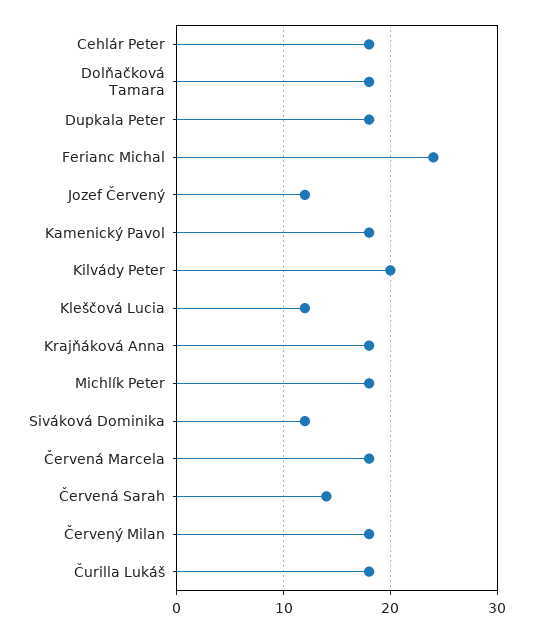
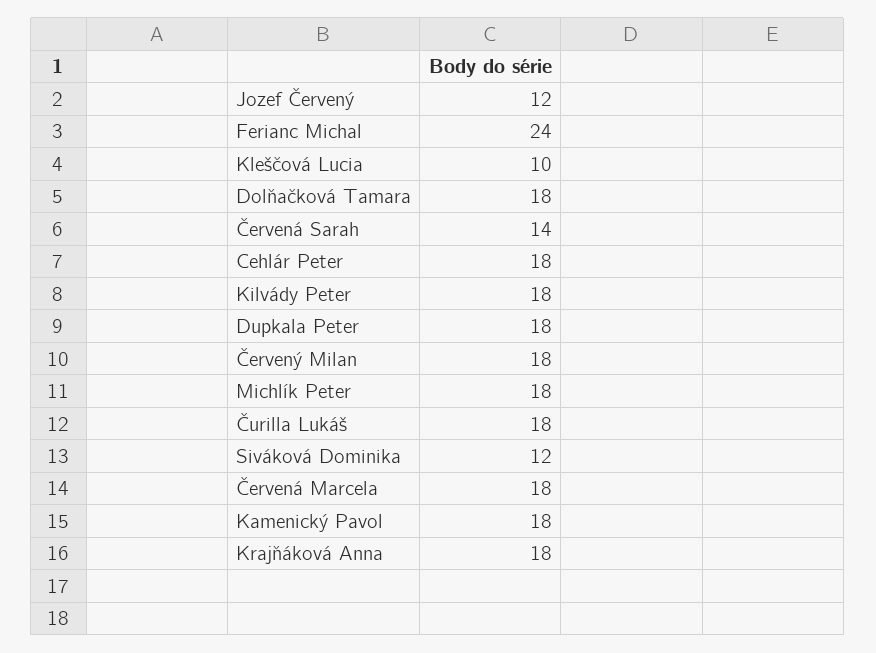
Kilvády Peter: 20 -> 18
Kleščová Lucia: 12 -> 10

